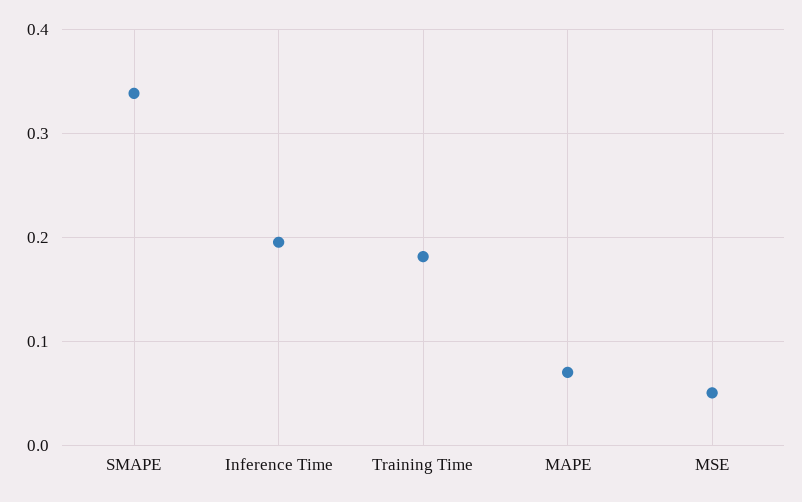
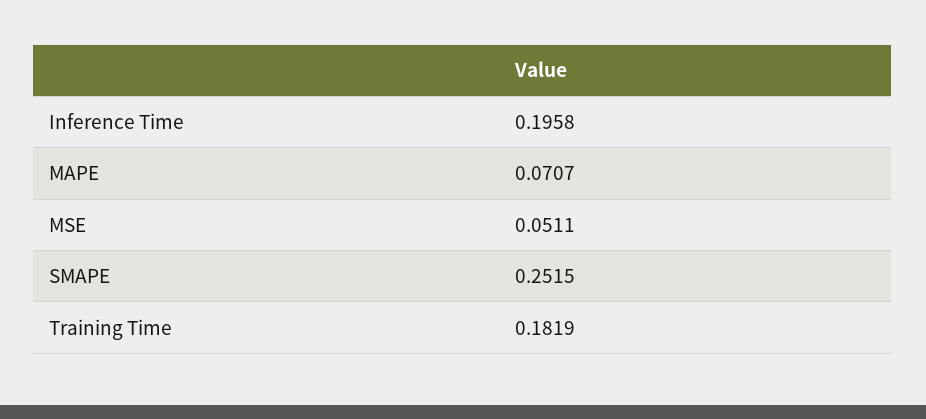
SMAPE: 0.34 -> 0.2515

